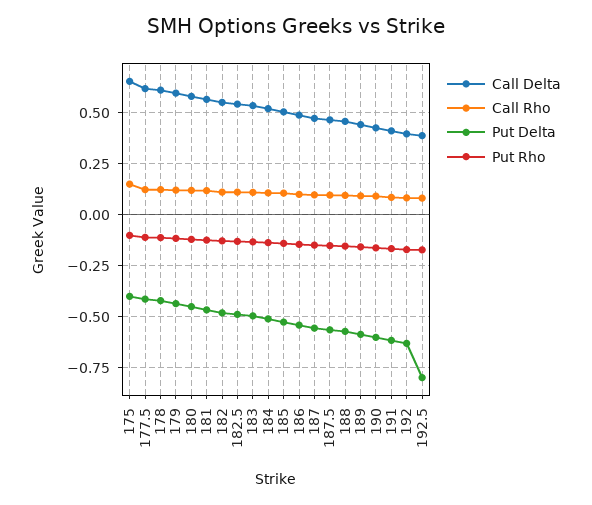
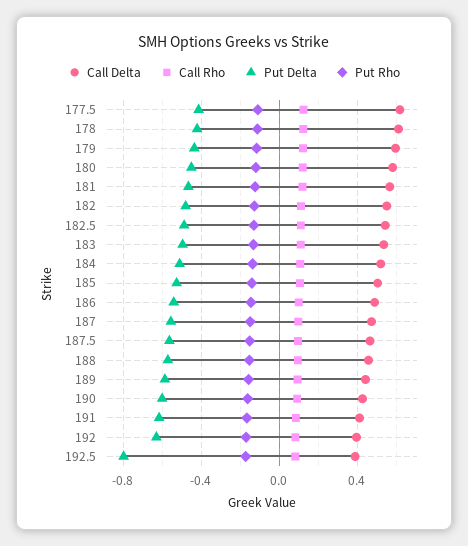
Call Delta, 175: 0.65 -> none
Call Rho, 175: 0.15 -> none
Put Delta, 175: -0.4 -> none
Put Rho, 175: -0.1 -> none

